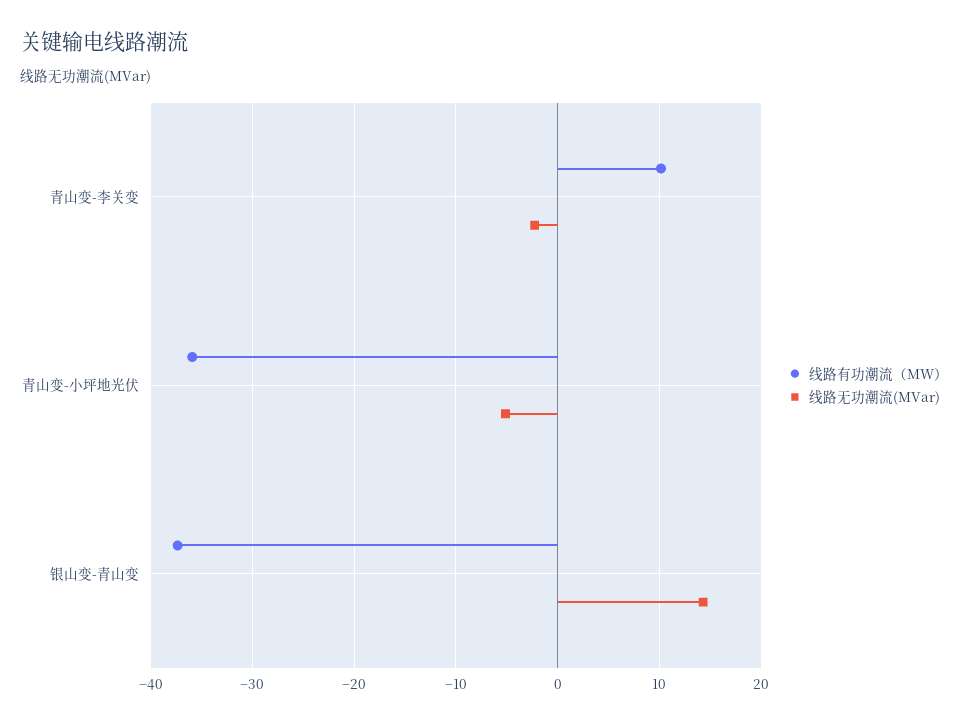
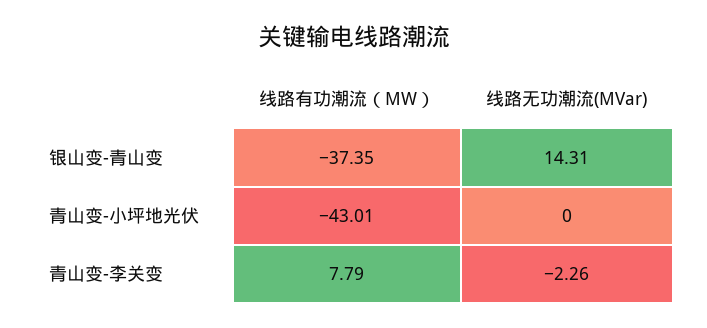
线路有功潮流（MW）, 青山变-李关变: 10 -> 7.79
线路有功潮流（MW）, 青山变-小坪地光伏: -36 -> -43.01
线路无功潮流(MVar), 青山变-小坪地光伏: -5 -> 0

